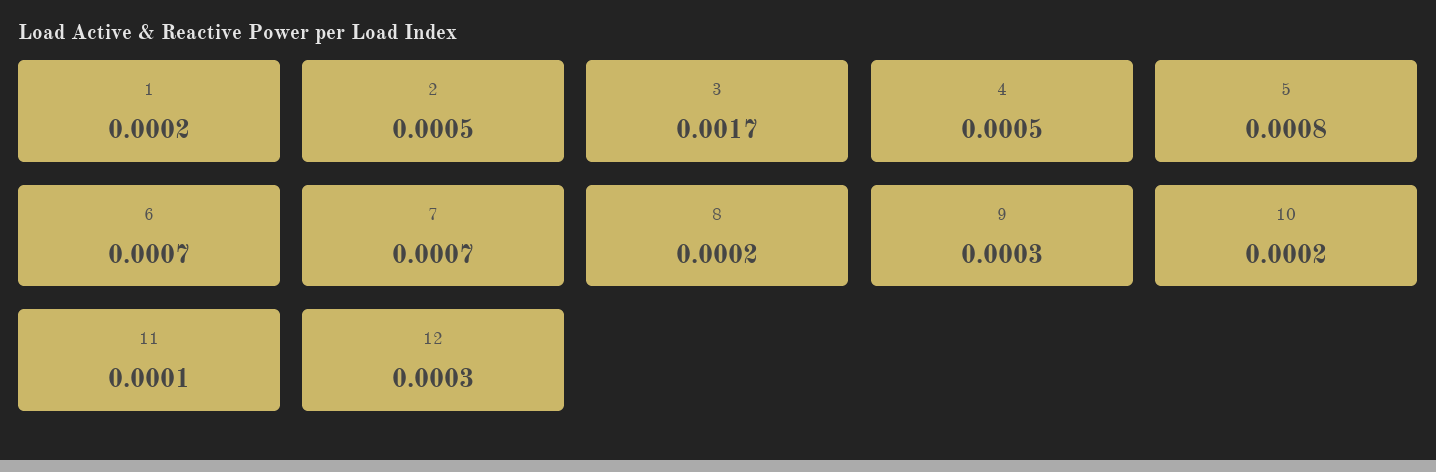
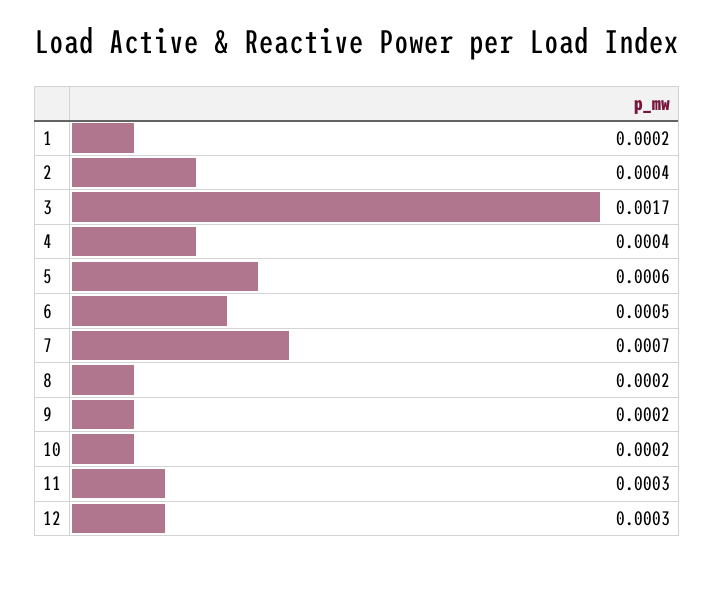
2: 0.0005 -> 0.0004
4: 0.0005 -> 0.0004
5: 0.0008 -> 0.0006
6: 0.0007 -> 0.0005
9: 0.0003 -> 0.0002
11: 0.0001 -> 0.0003

